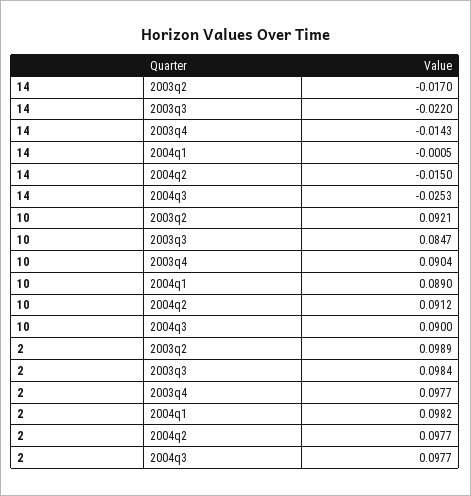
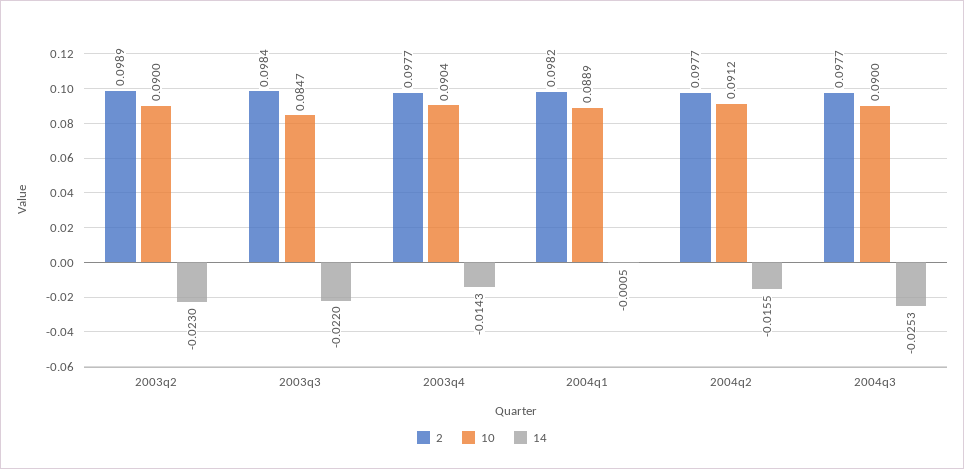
14, 2003q2: -0.017 -> -0.023
14, 2004q2: -0.015 -> -0.0155
10, 2003q2: 0.0921 -> 0.09
10, 2004q1: 0.089 -> 0.0889

